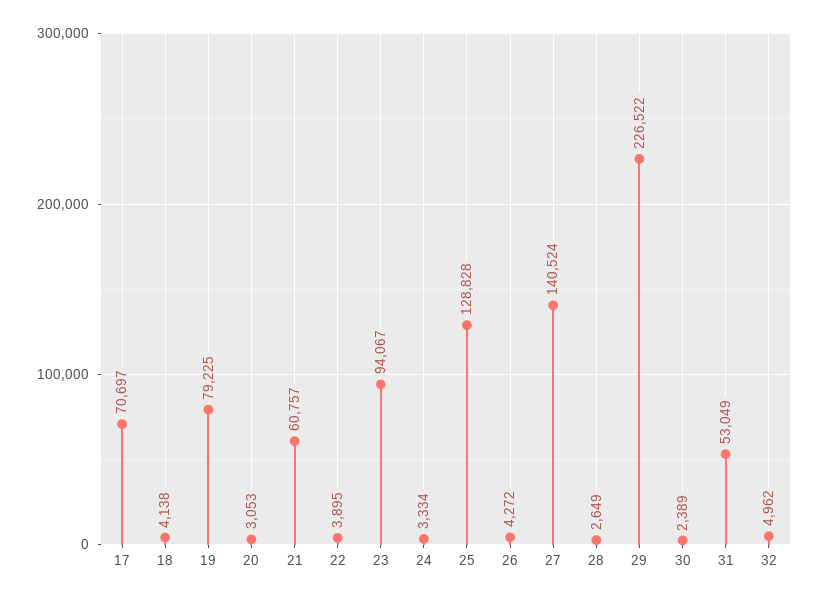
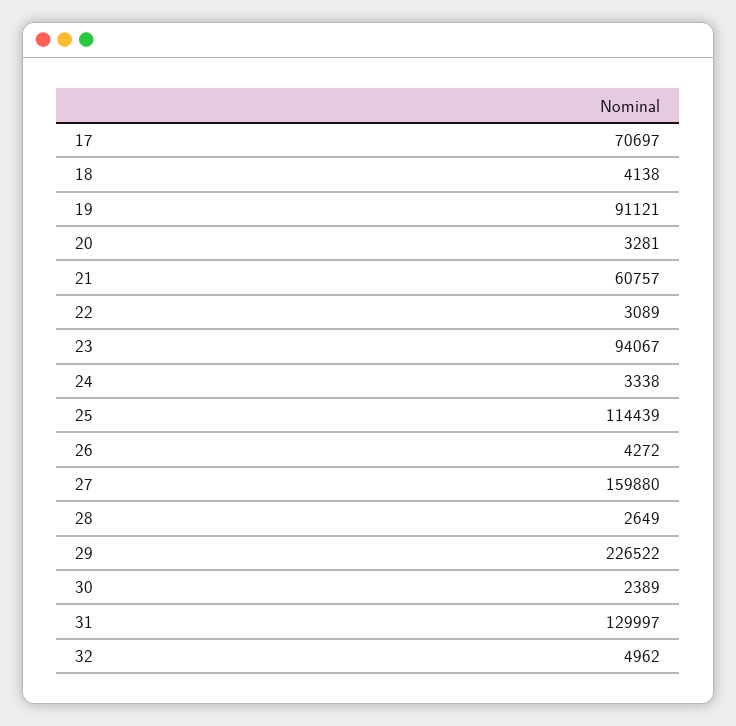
19: 79225 -> 91121
20: 3053 -> 3281
22: 3895 -> 3089
24: 3334 -> 3338
25: 128828 -> 114439
27: 140524 -> 159880
31: 53049 -> 129997

